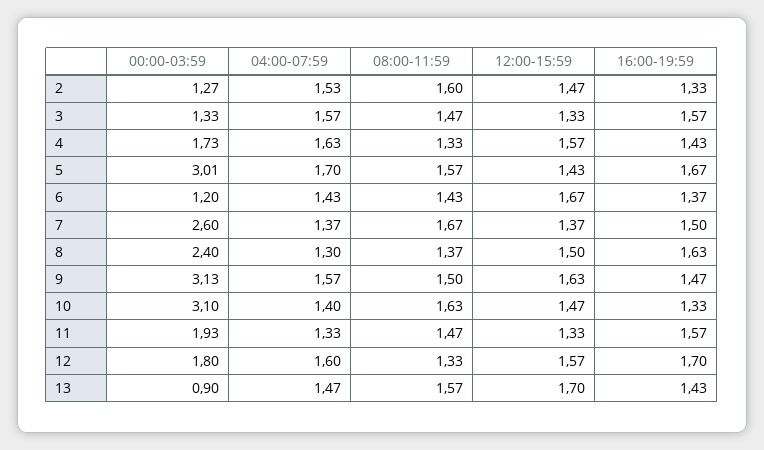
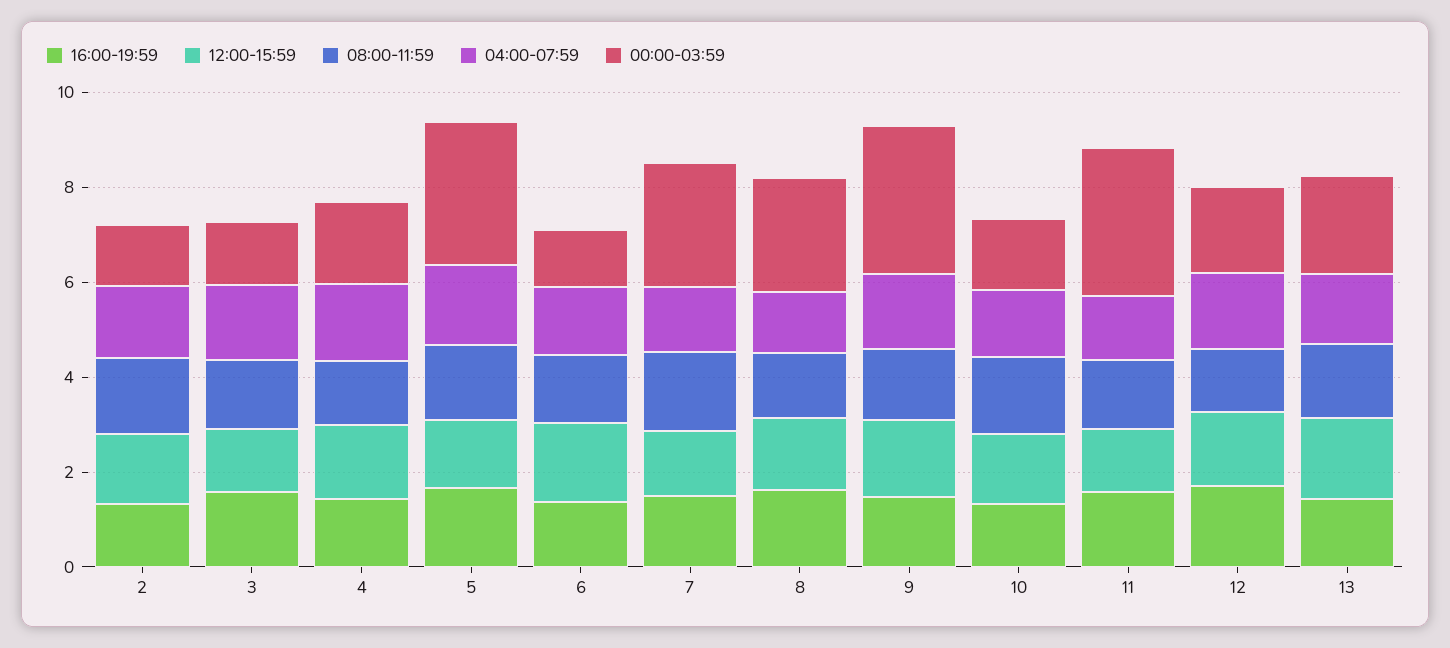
00:00-03:59, 10: 3.1 -> 1.5
00:00-03:59, 11: 1.93 -> 3
00:00-03:59, 13: 0.9 -> 2

